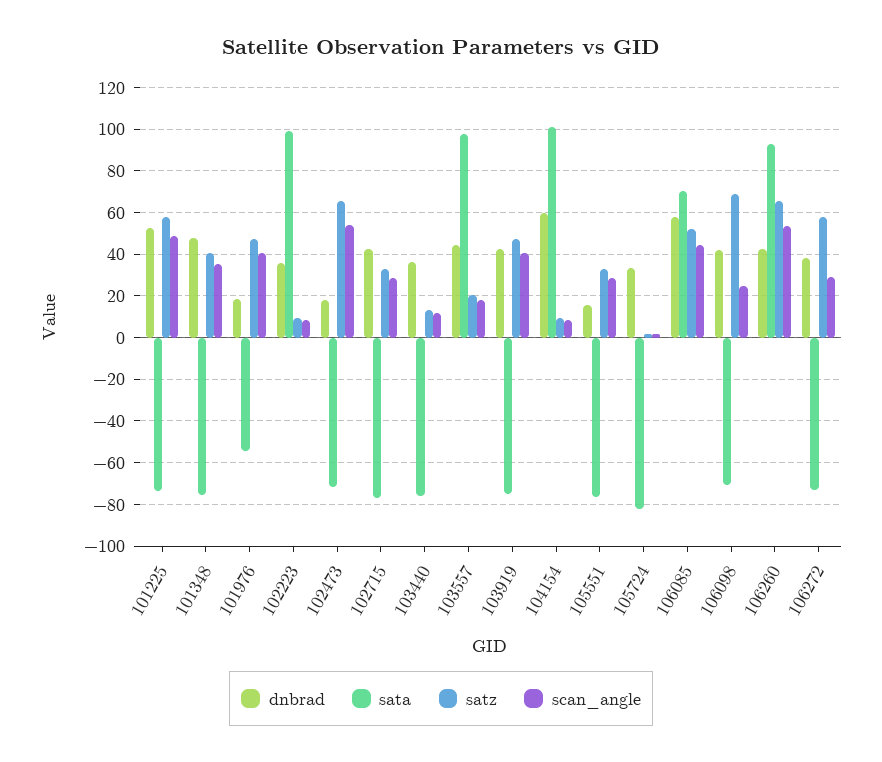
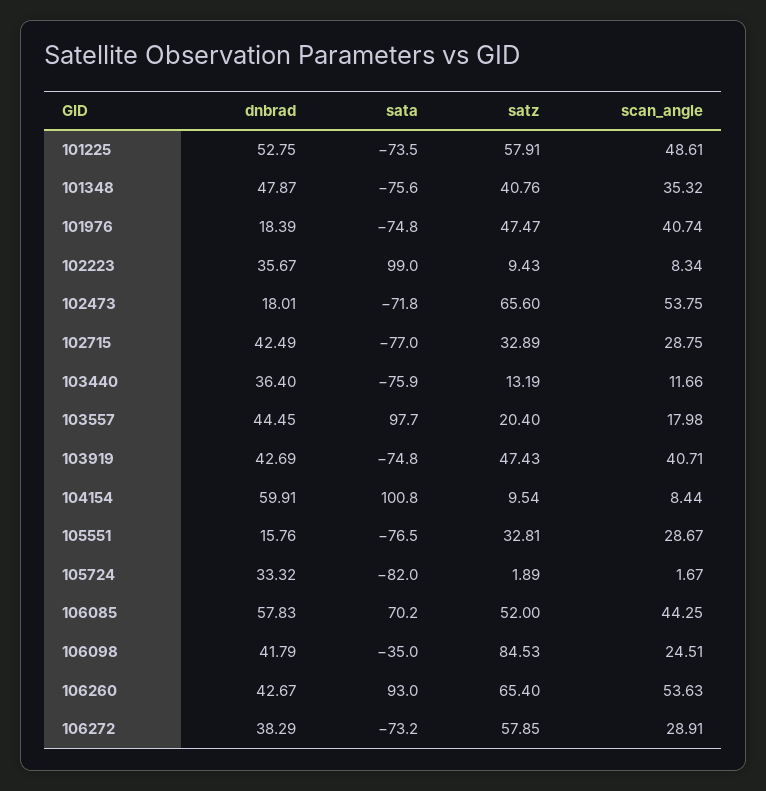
sata, 101976: -55 -> -74.8
sata, 106098: -70 -> -35
satz, 106098: 70 -> 84.53

